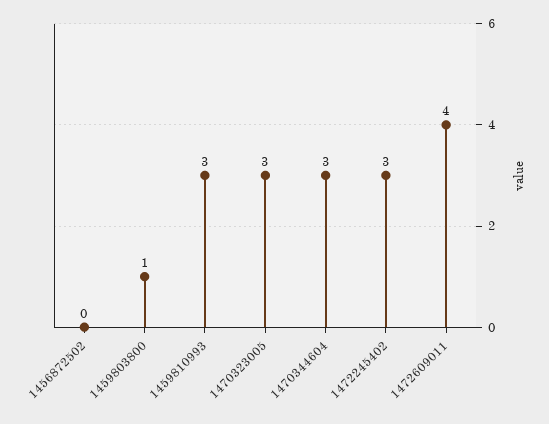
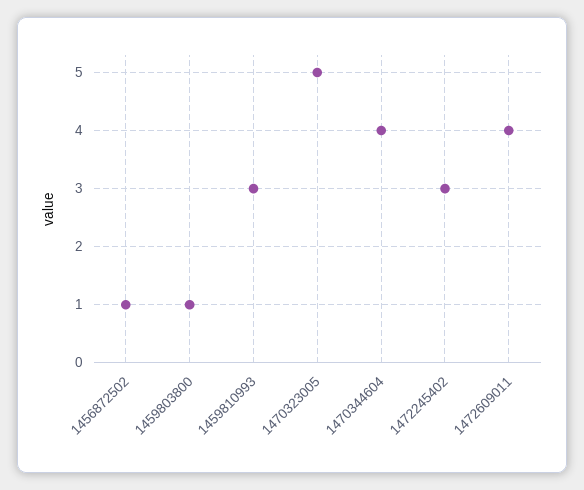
1456872502: 0 -> 1
1470323005: 3 -> 5
1470344604: 3 -> 4

